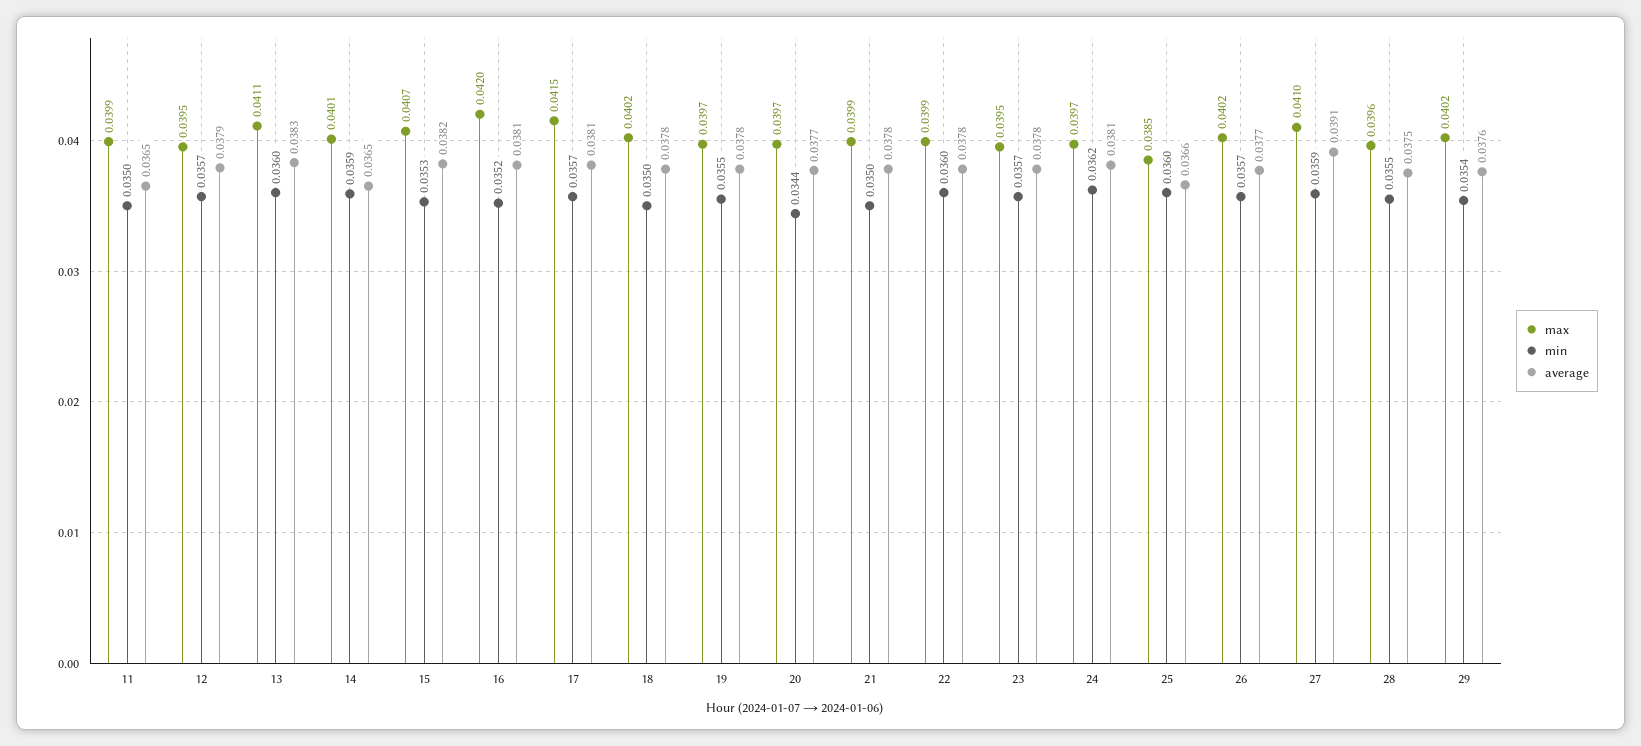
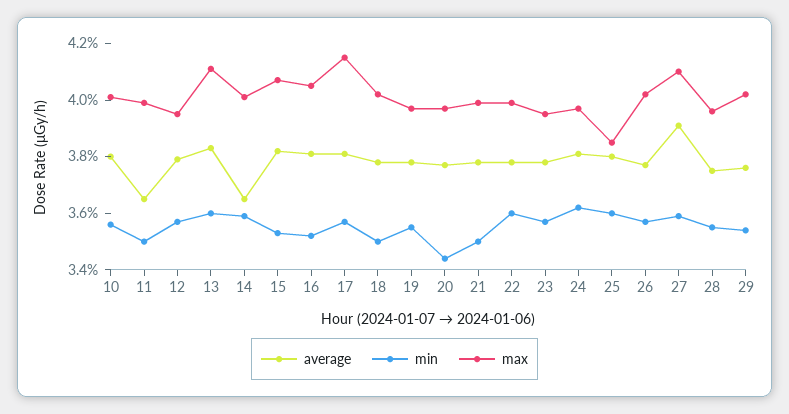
max, 16: 0.042 -> 0.0405
average, 25: 0.0366 -> 0.038
average, 10: none -> 0.038
min, 10: none -> 0.0355
max, 10: none -> 0.04

